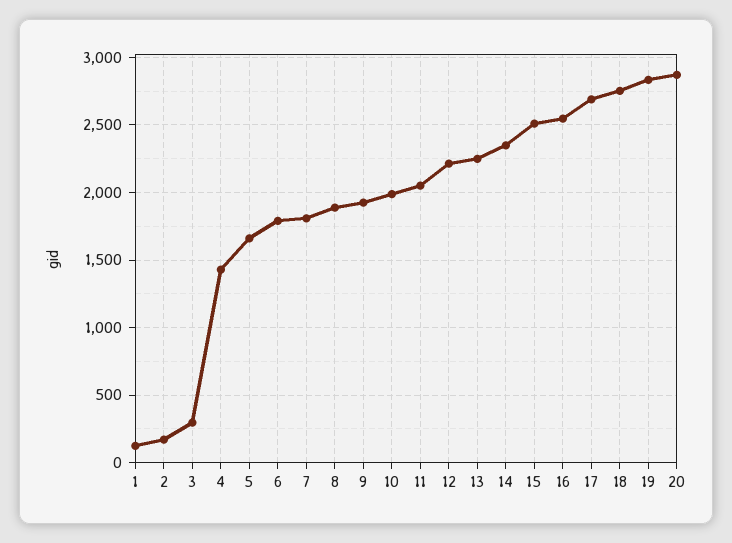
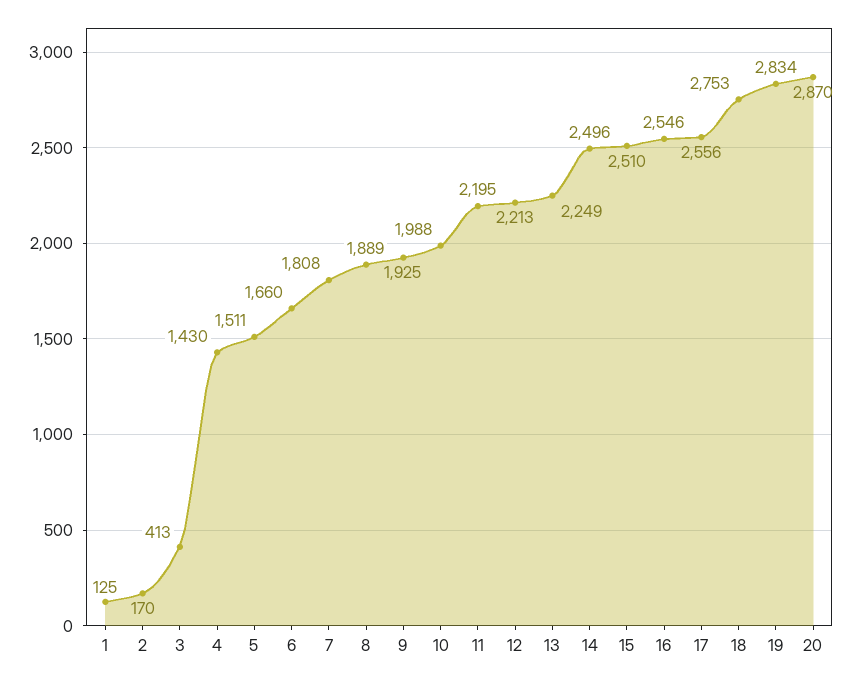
3: 300 -> 413
5: 1650 -> 1511
6: 1800 -> 1660
11: 2050 -> 2195
14: 2350 -> 2496
17: 2700 -> 2556

